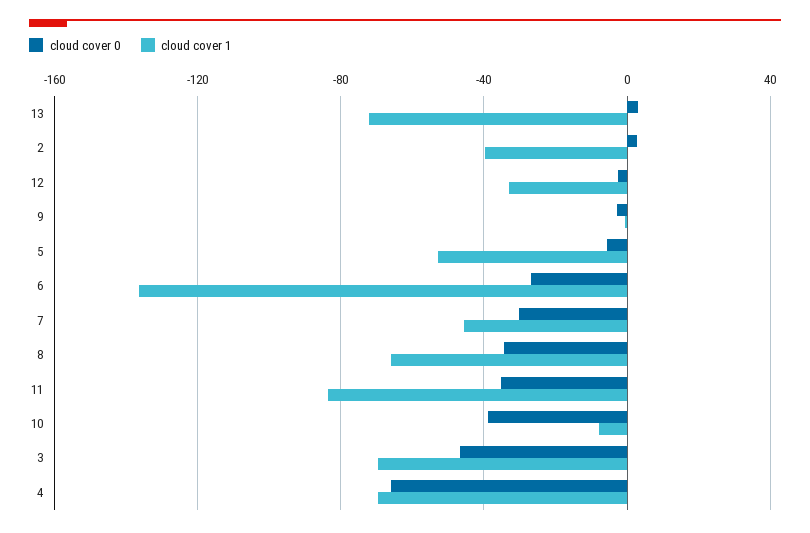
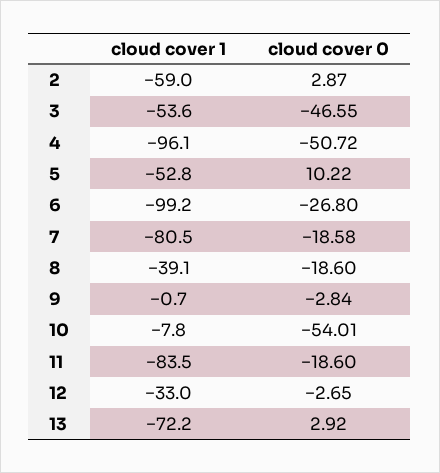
cloud cover 1, 2: -40 -> -59
cloud cover 0, 5: -5 -> 10.22
cloud cover 1, 6: -135 -> -99.2
cloud cover 0, 7: -30 -> -18.58
cloud cover 1, 7: -45 -> -80.5
cloud cover 0, 8: -35 -> -18.6
cloud cover 1, 8: -65 -> -39.1
cloud cover 0, 11: -35 -> -18.6
cloud cover 0, 10: -40 -> -54.01
cloud cover 1, 3: -70 -> -53.6
cloud cover 0, 4: -65 -> -50.72
cloud cover 1, 4: -70 -> -96.1

